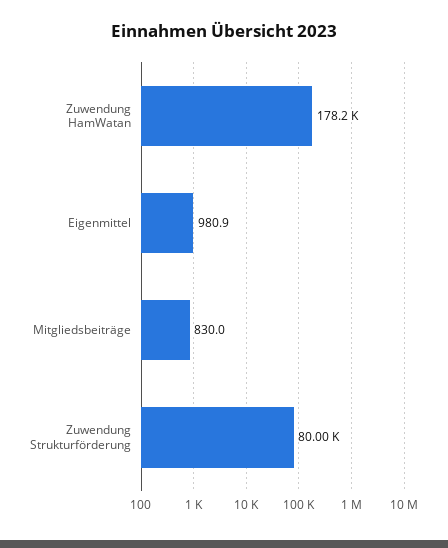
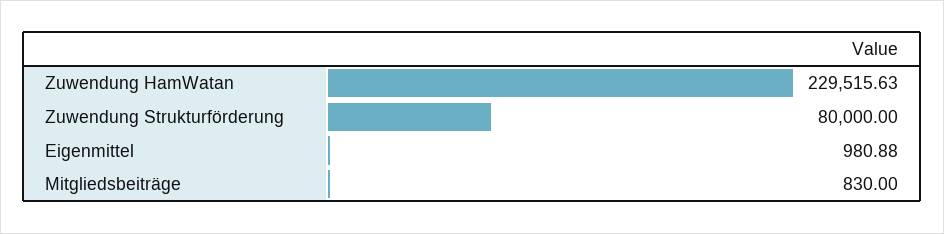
Zuwendung HamWatan: 178200 -> 229515.63

